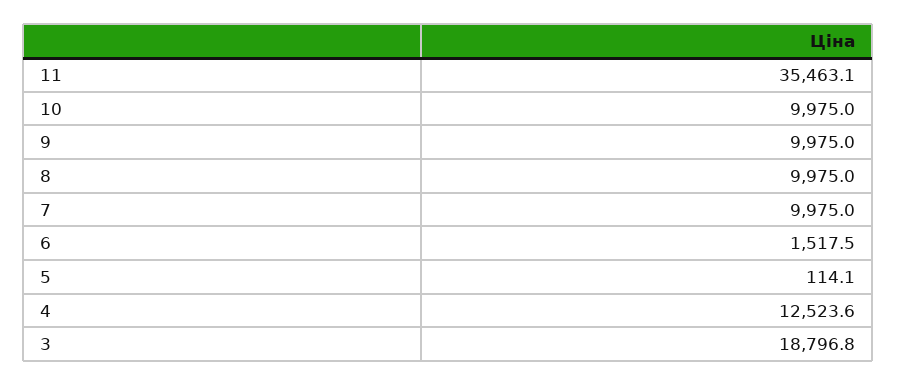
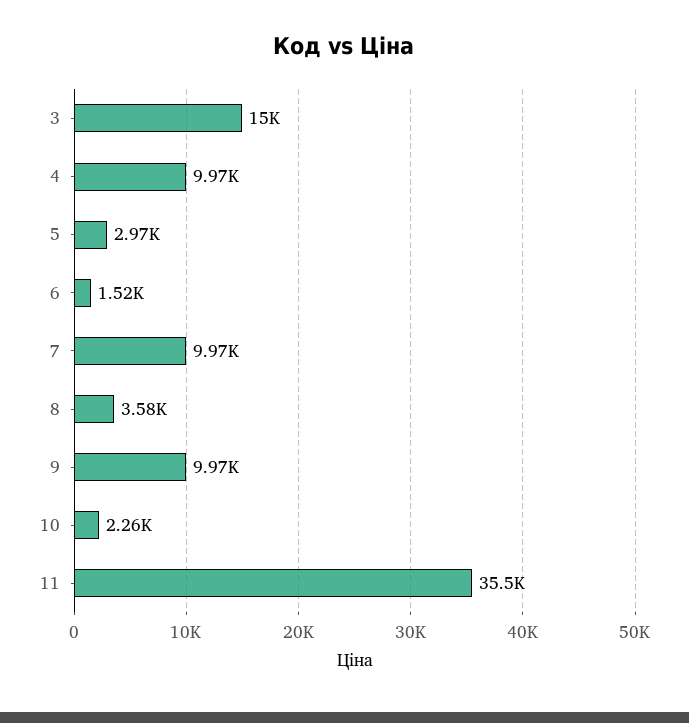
10: 9975 -> 2260
8: 9975 -> 3580
5: 114.1 -> 2970
4: 12523.6 -> 9970
3: 18796.8 -> 15000

